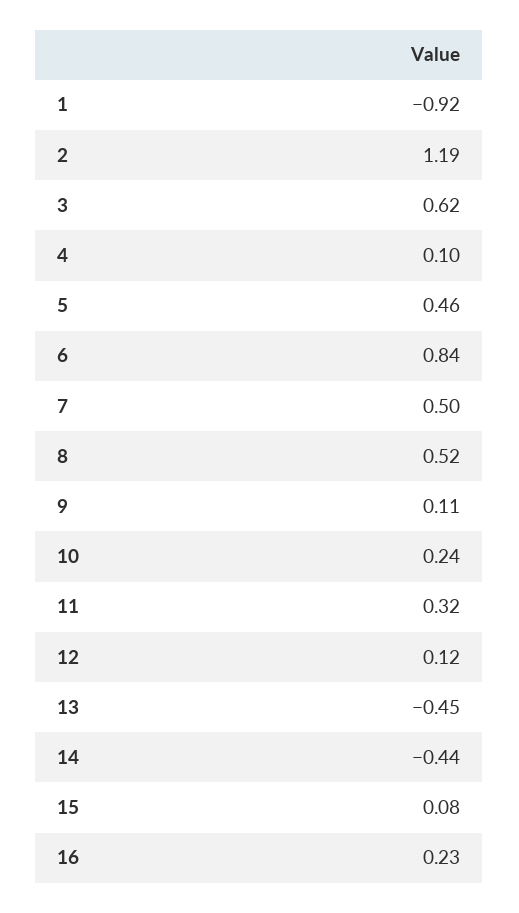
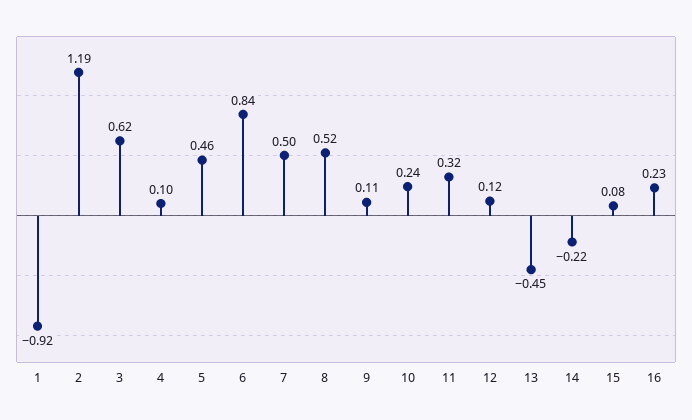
14: -0.44 -> -0.22

